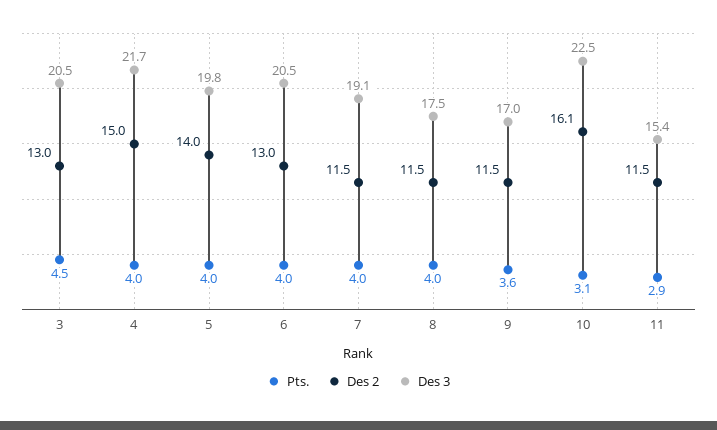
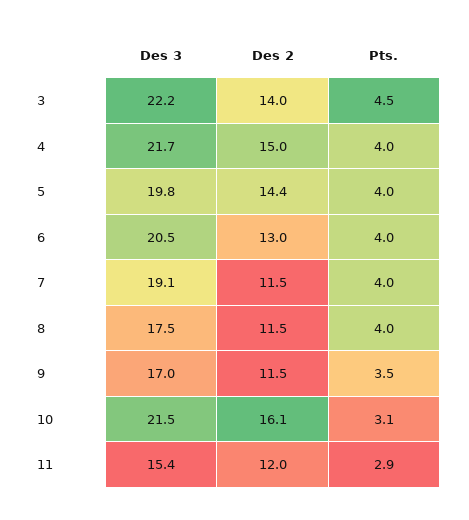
Des 2, 3: 13 -> 14
Des 3, 3: 20.5 -> 22.2
Des 2, 5: 14 -> 14.4
Pts., 9: 3.6 -> 3.5
Des 3, 10: 22.5 -> 21.5
Des 2, 11: 11.5 -> 12

